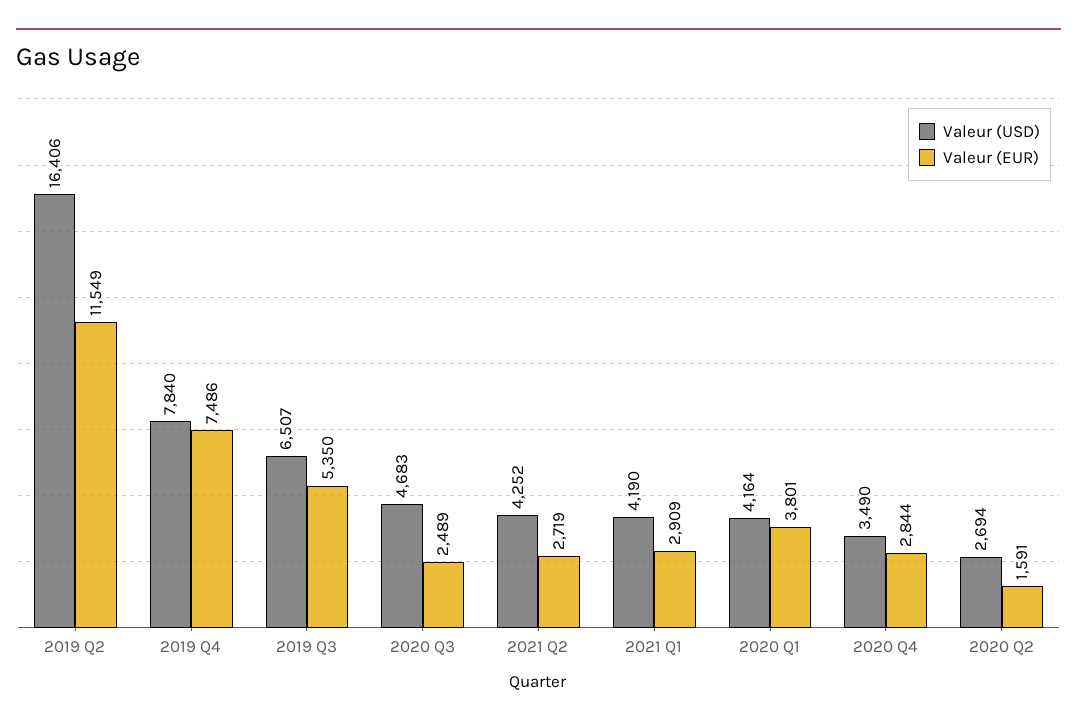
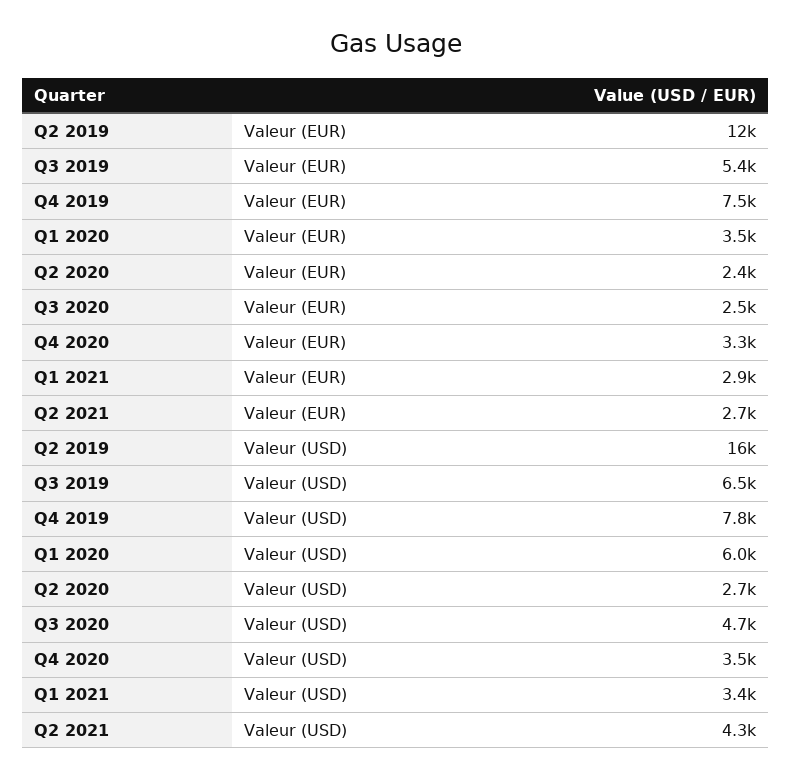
Valeur (USD), 2021 Q1: 4190 -> 3400
Valeur (USD), 2020 Q1: 4164 -> 6000
Valeur (EUR), 2020 Q1: 3801 -> 3500
Valeur (EUR), 2020 Q4: 2844 -> 3300
Valeur (EUR), 2020 Q2: 1591 -> 2400

